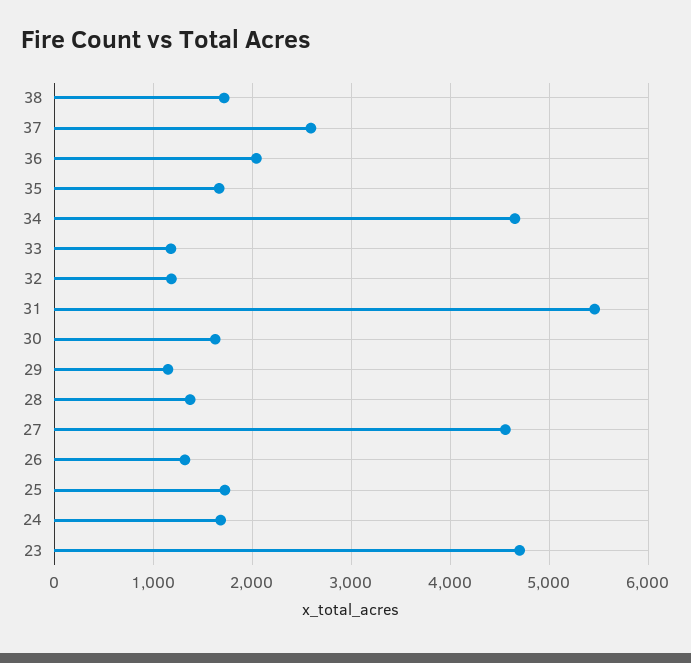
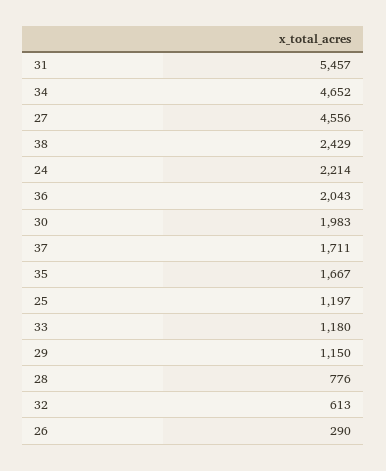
38: 1700 -> 2429
37: 2600 -> 1711
32: 1200 -> 613
30: 1600 -> 1983
28: 1400 -> 776
26: 1300 -> 290
25: 1700 -> 1197
24: 1700 -> 2214
23: 4700 -> none

